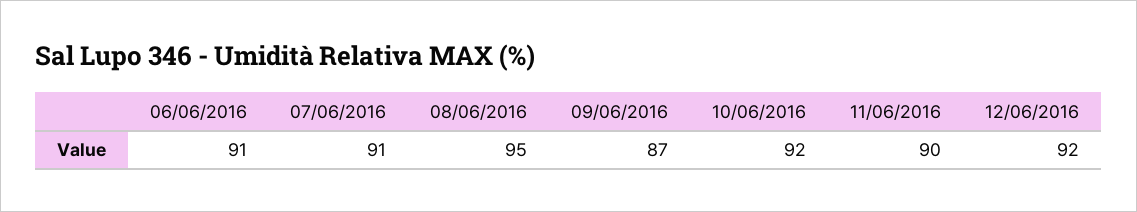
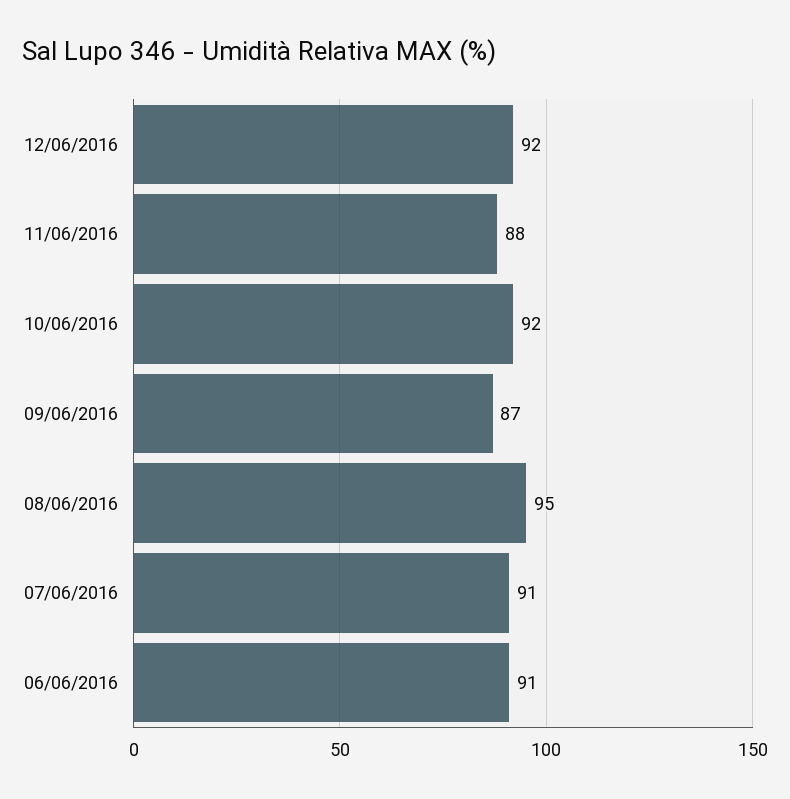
11/06/2016: 90 -> 88

